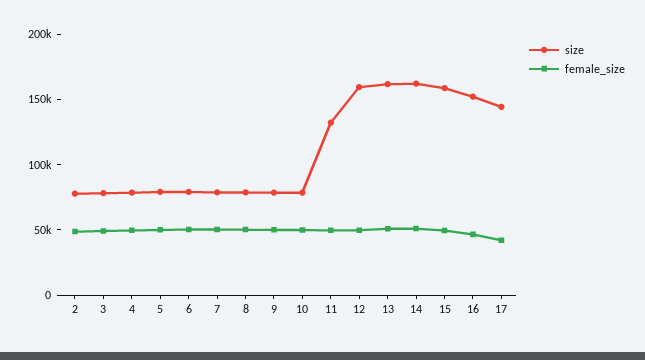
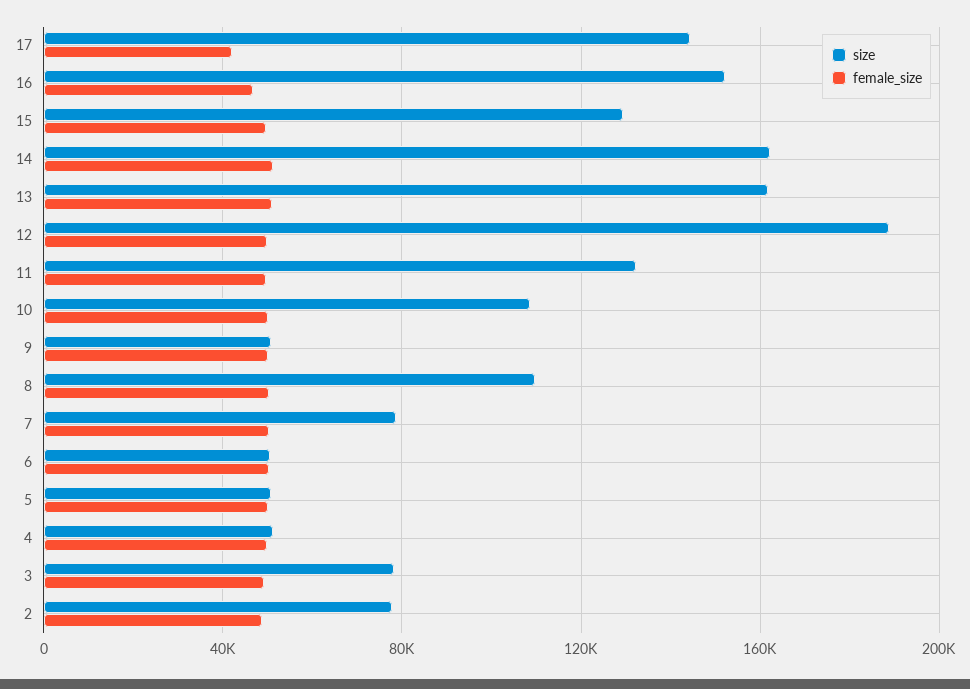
size, 4: 80000 -> 50000
size, 5: 80000 -> 50000
size, 6: 80000 -> 50000
size, 8: 80000 -> 110000
size, 9: 80000 -> 50000
size, 10: 80000 -> 110000
size, 12: 160000 -> 190000
size, 15: 160000 -> 130000

